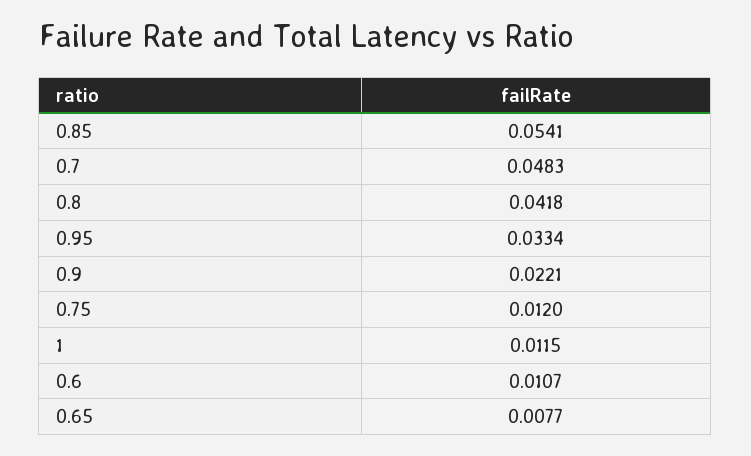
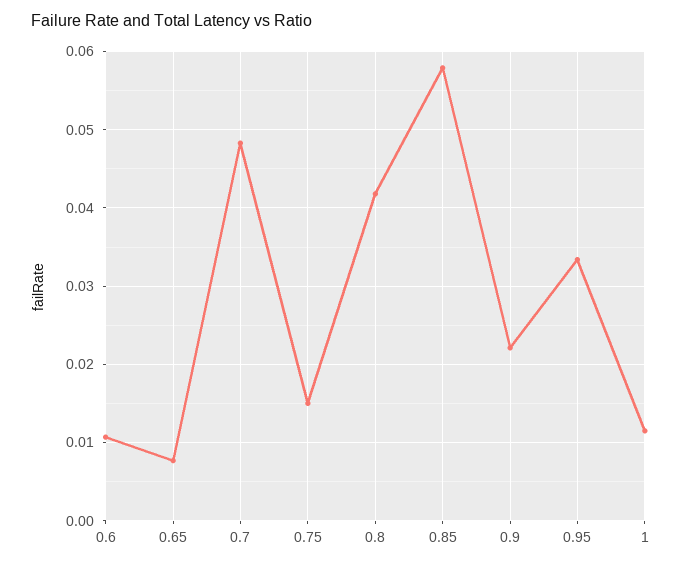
0.85: 0.0541 -> 0.058
0.75: 0.012 -> 0.015

